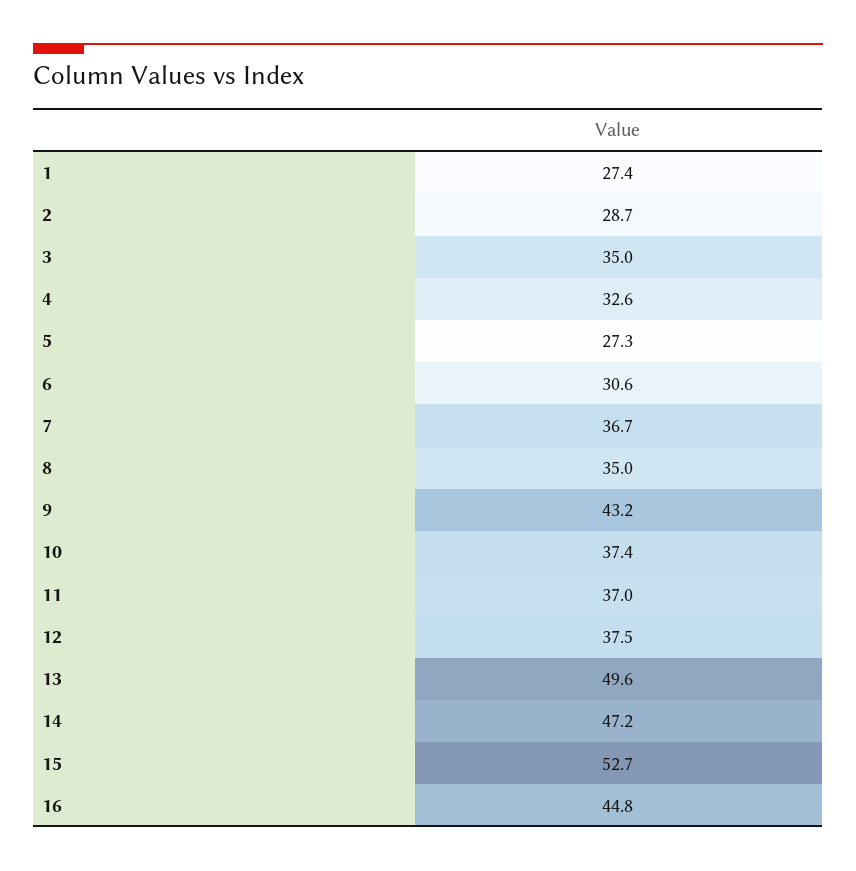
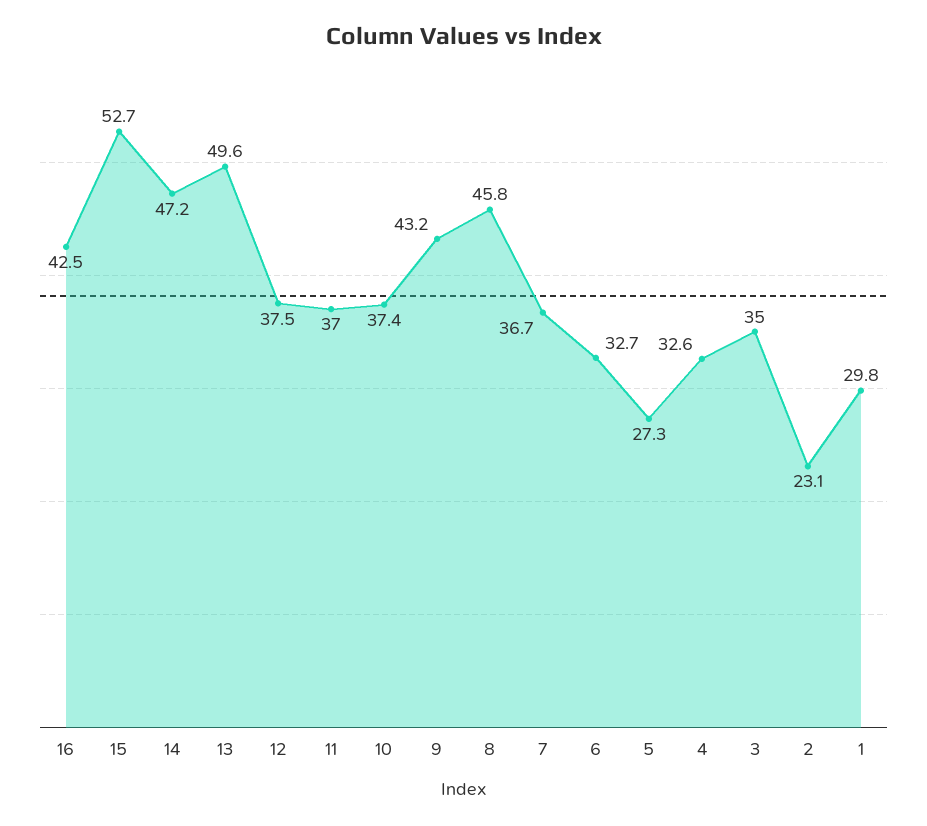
1: 27.4 -> 29.8
2: 28.7 -> 23.1
6: 30.6 -> 32.7
8: 35 -> 45.8
16: 44.8 -> 42.5

